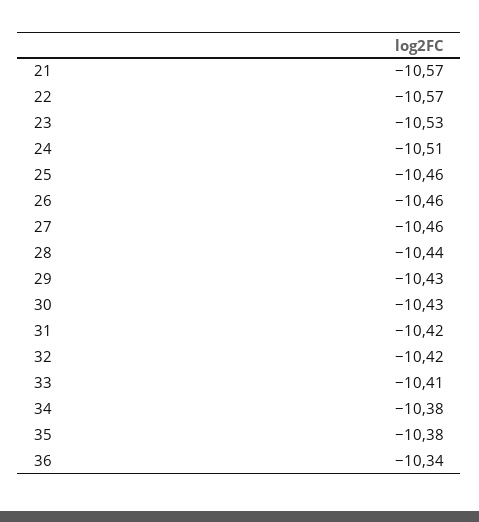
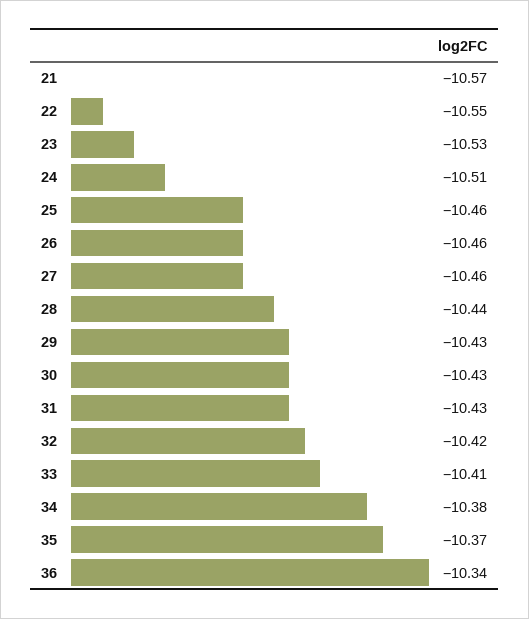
22: -10.57 -> -10.55
31: -10.42 -> -10.43
35: -10.38 -> -10.37

